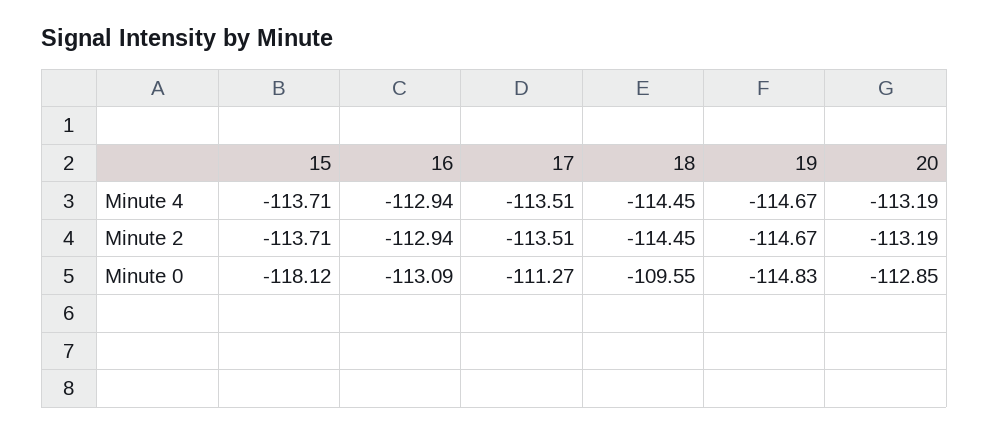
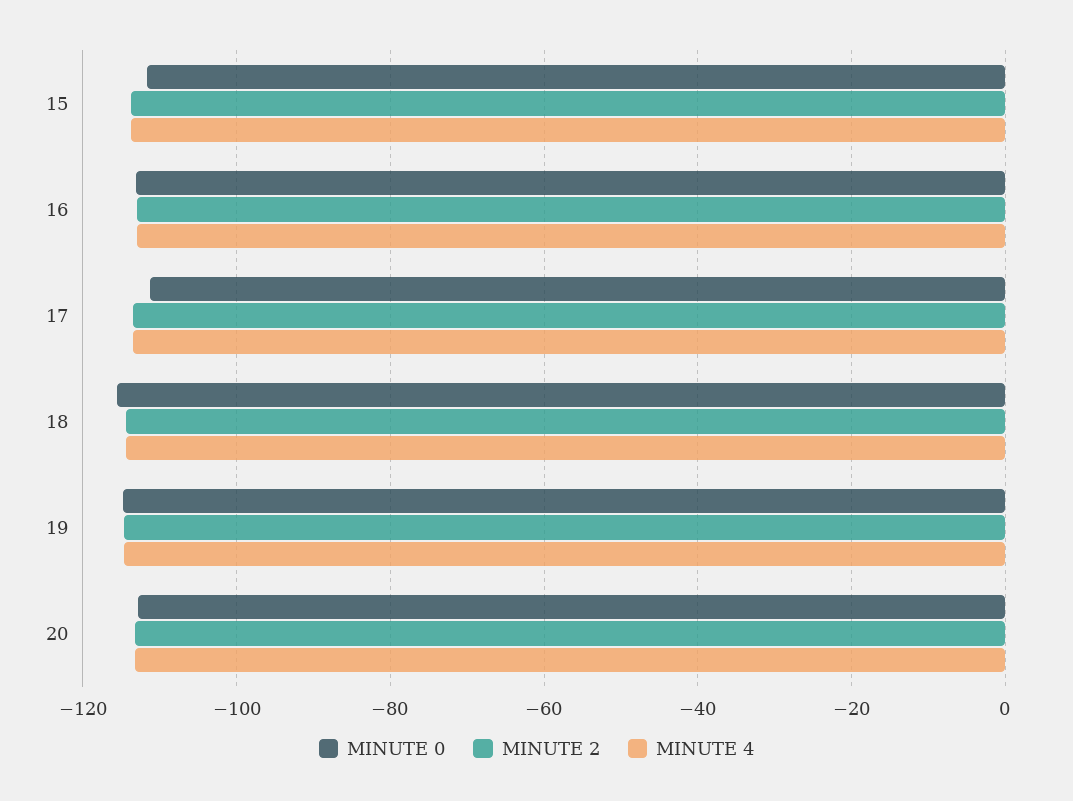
Minute 0, 15: -118.12 -> -112
Minute 0, 18: -109.55 -> -116

